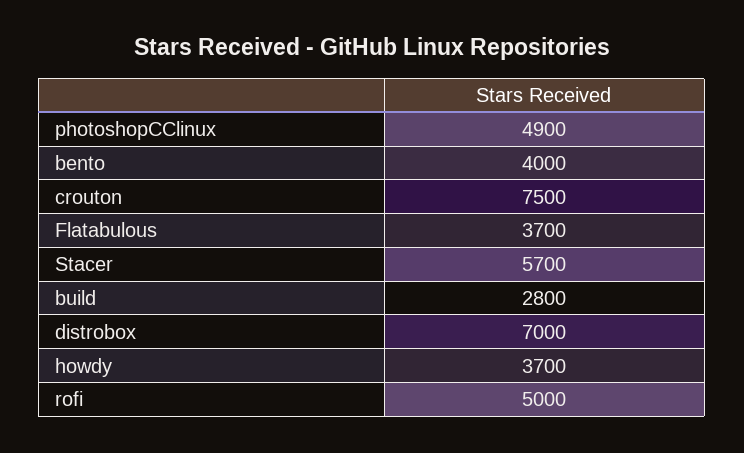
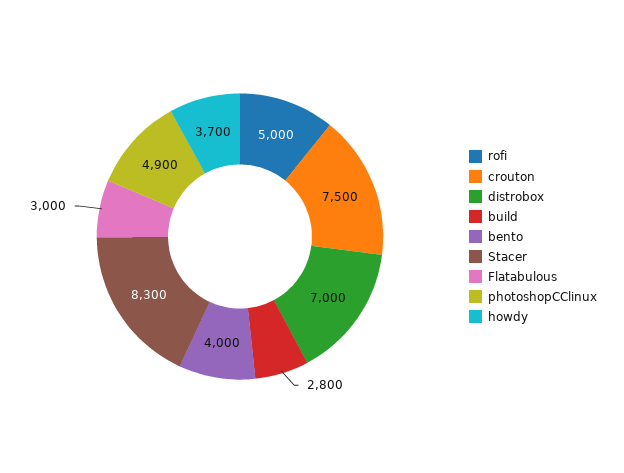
Flatabulous: 3700 -> 3000
Stacer: 5700 -> 8300

